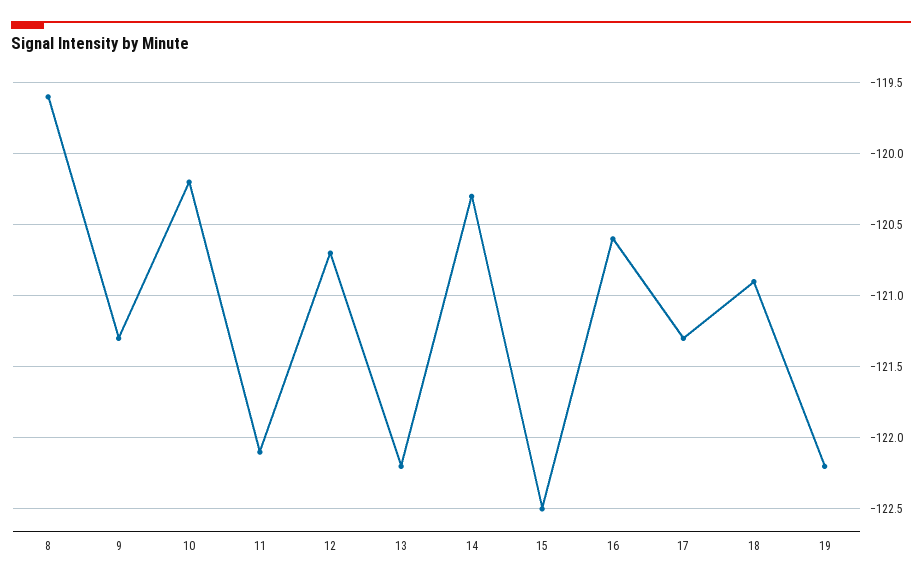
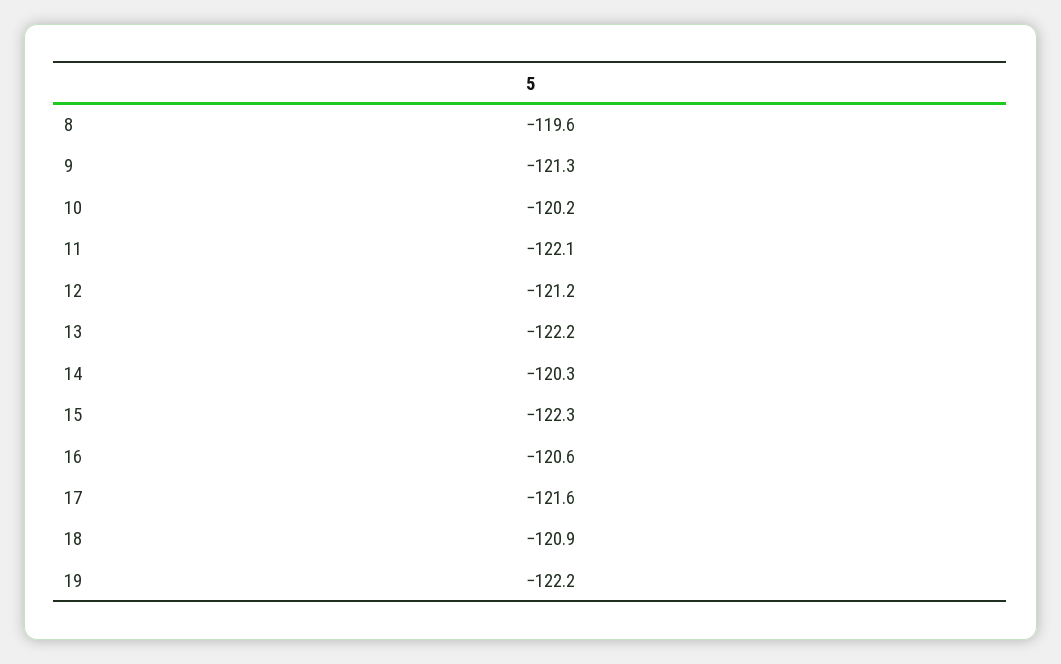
12: -120.7 -> -121.2
15: -122.5 -> -122.3
17: -121.3 -> -121.6

